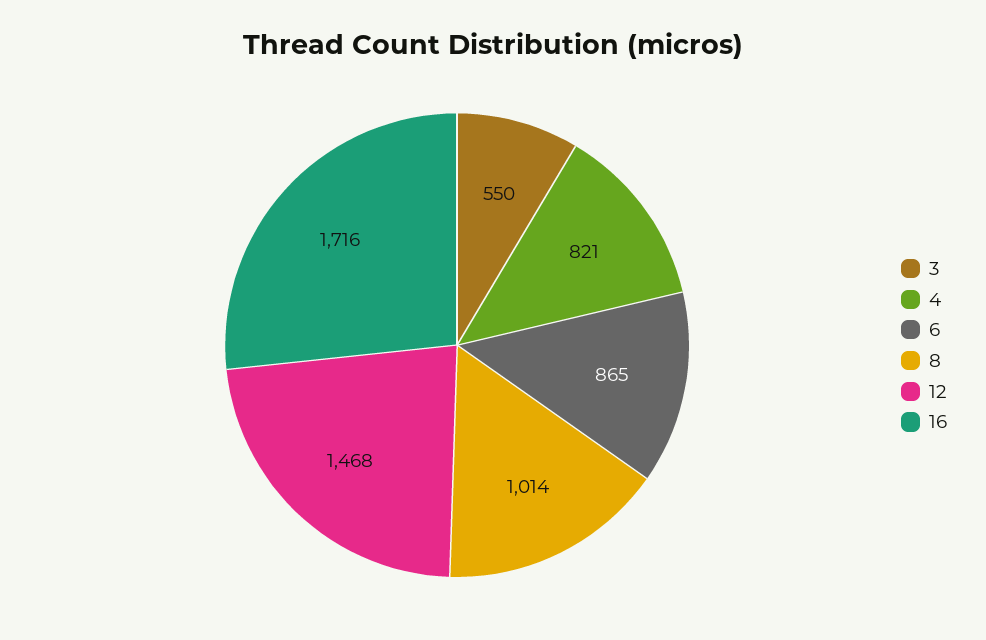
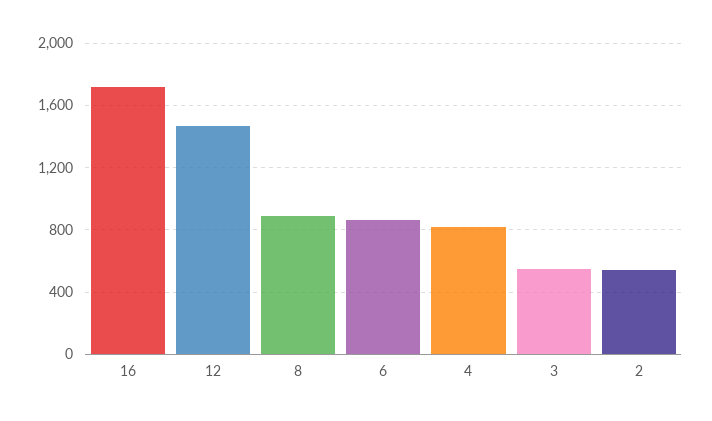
8: 1014 -> 900
2: none -> 550

